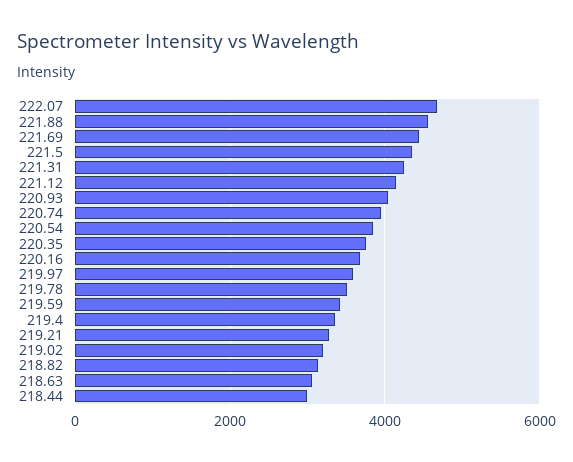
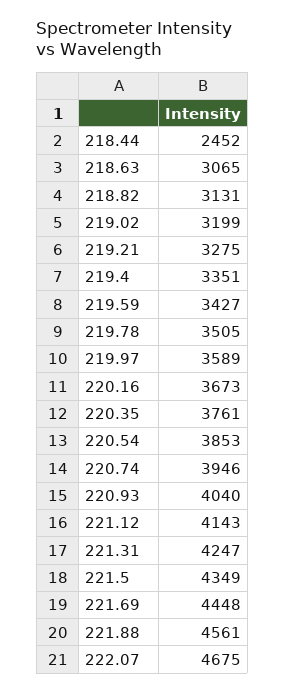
218.44: 3000 -> 2452

